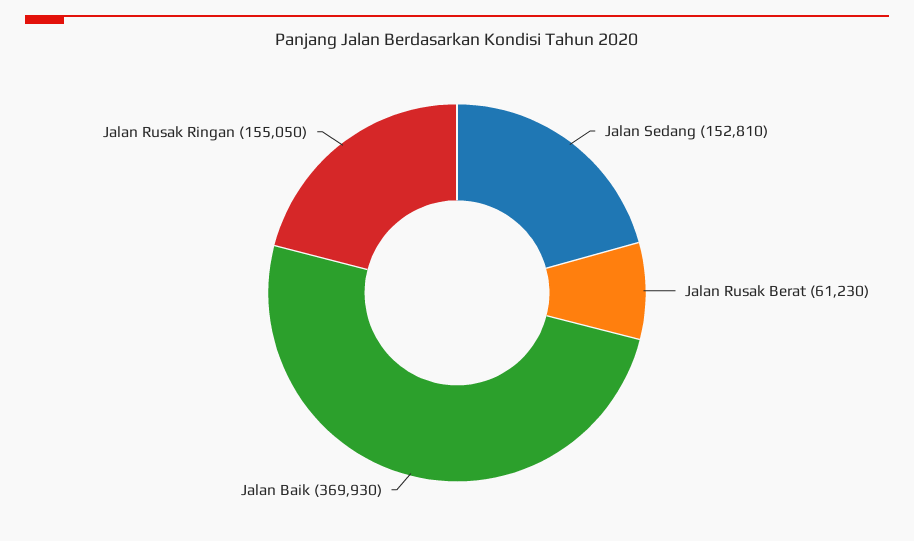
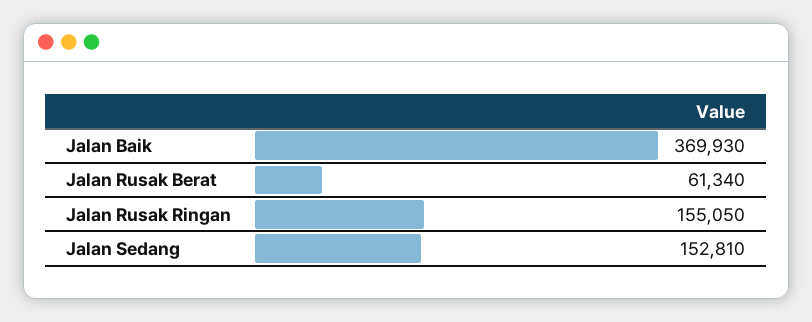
Jalan Rusak Berat: 61230 -> 61340

